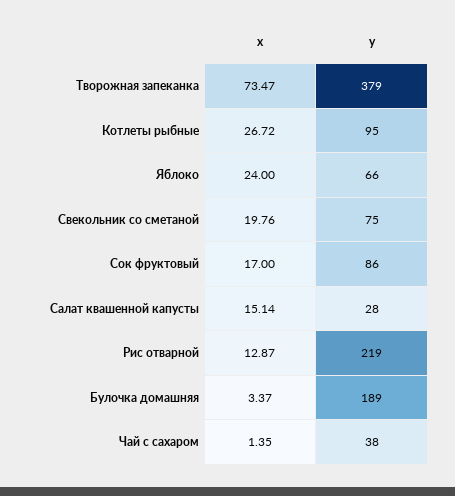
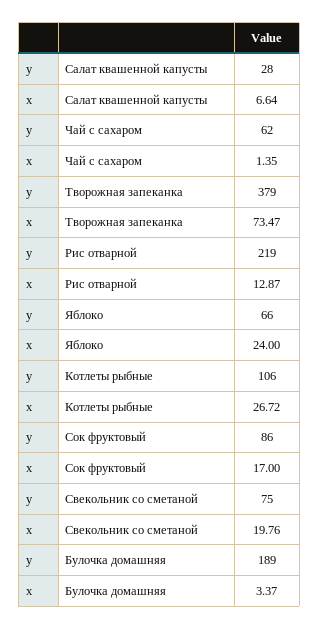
y, Котлеты рыбные: 95 -> 106
x, Салат квашенной капусты: 15.14 -> 6.64
y, Чай с сахаром: 38 -> 62

